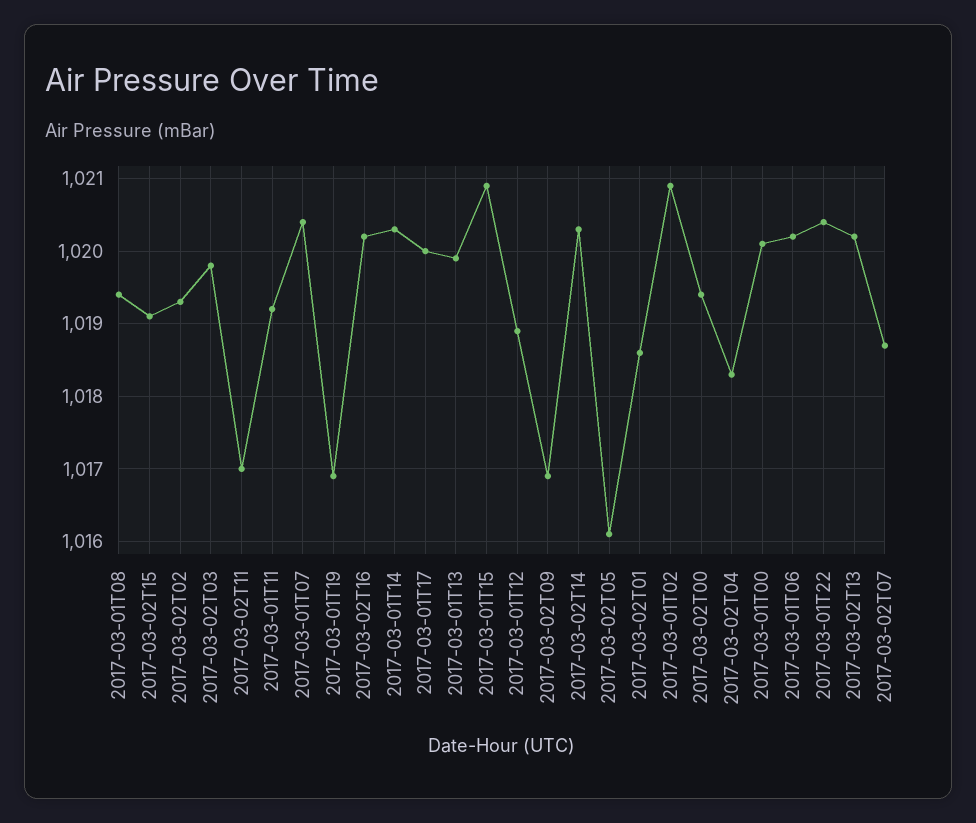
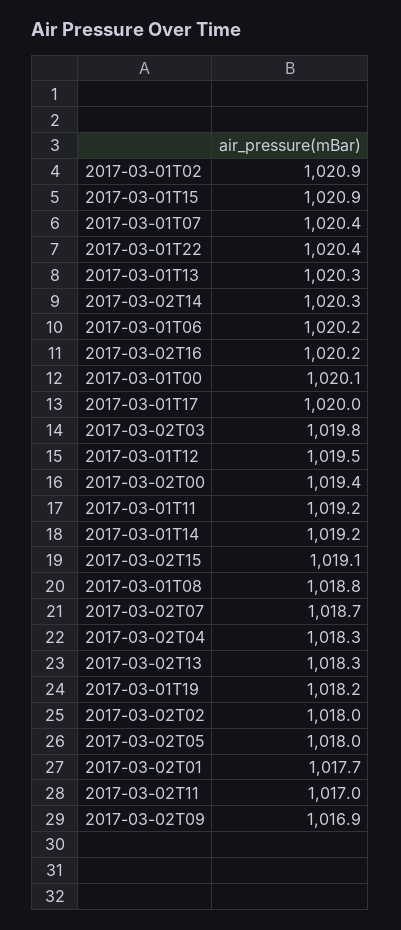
2017-03-01T08: 1019.4 -> 1018.8
2017-03-02T02: 1019.3 -> 1018
2017-03-01T19: 1016.9 -> 1018.2
2017-03-01T14: 1020.3 -> 1019.2
2017-03-01T13: 1019.9 -> 1020.3
2017-03-01T12: 1018.9 -> 1019.5
2017-03-02T05: 1016.1 -> 1018
2017-03-02T01: 1018.6 -> 1017.7
2017-03-02T13: 1020.2 -> 1018.3

